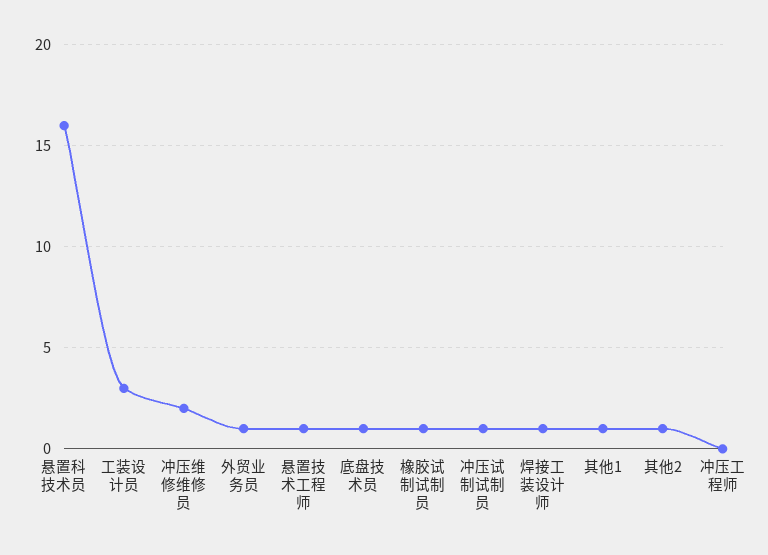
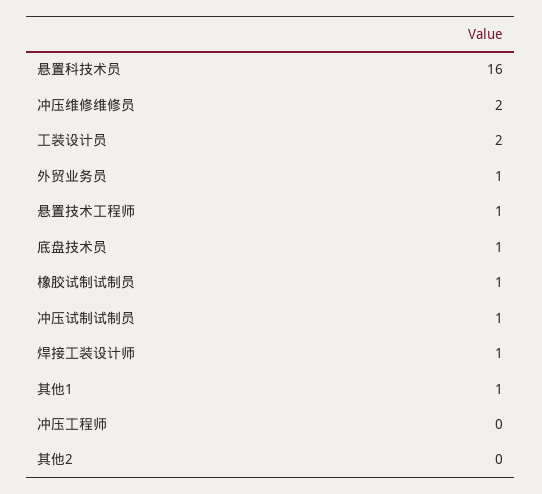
工装设计员: 3 -> 2
其他2: 1 -> 0

